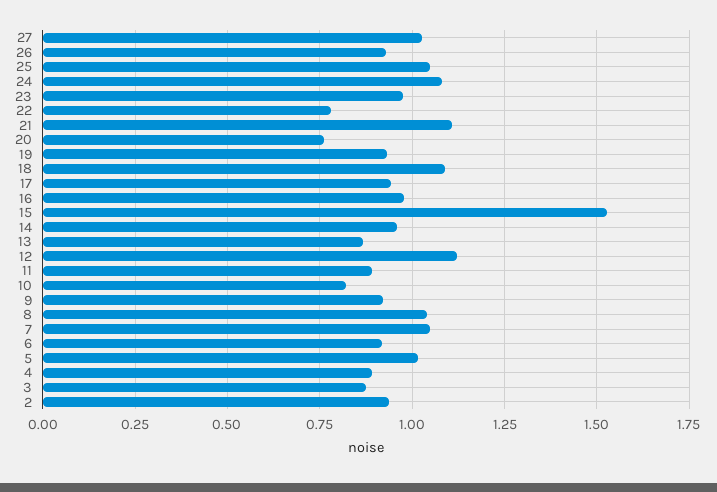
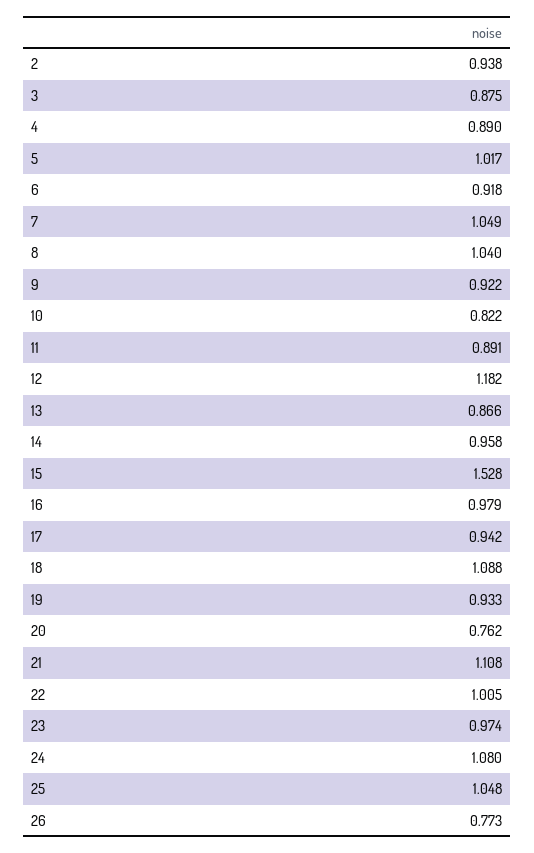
27: 1.025 -> none
26: 0.925 -> 0.773
22: 0.775 -> 1.005
12: 1.125 -> 1.182

